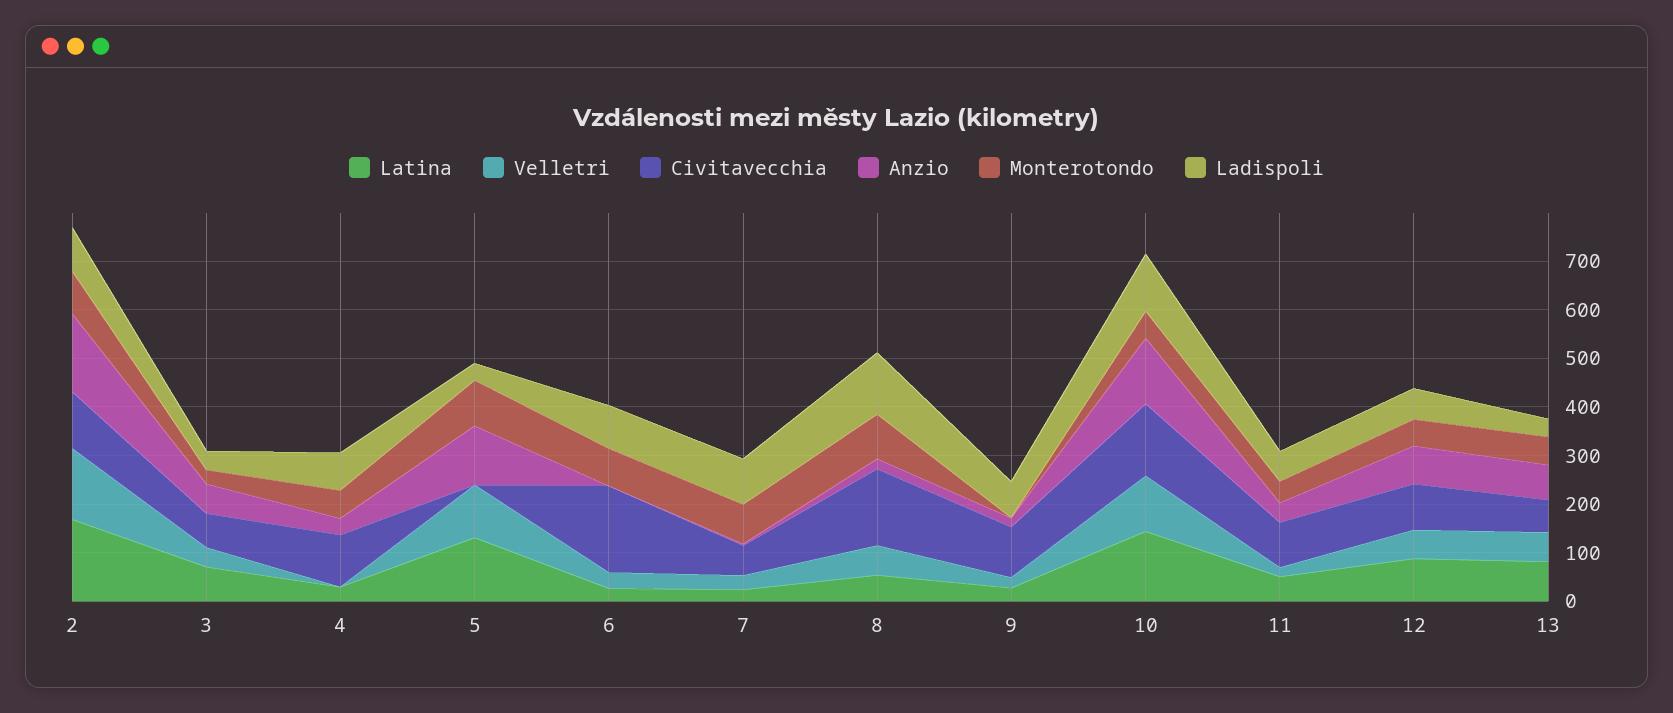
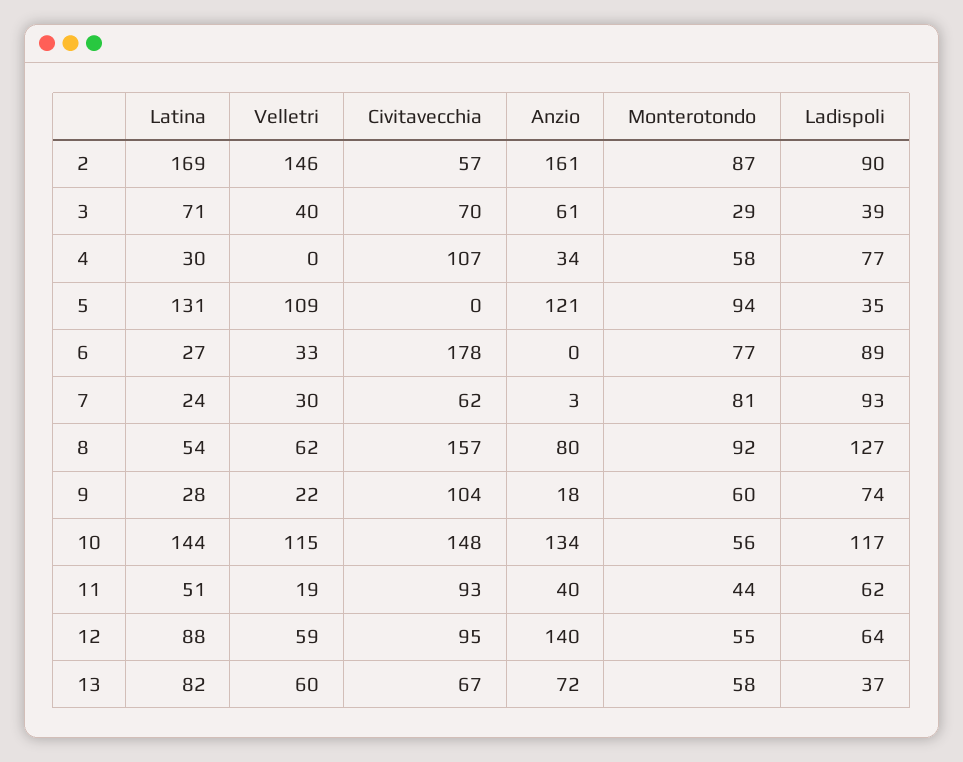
Civitavecchia, 2: 120 -> 57
Anzio, 8: 20 -> 80
Monterotondo, 9: 0 -> 60
Anzio, 12: 80 -> 140

